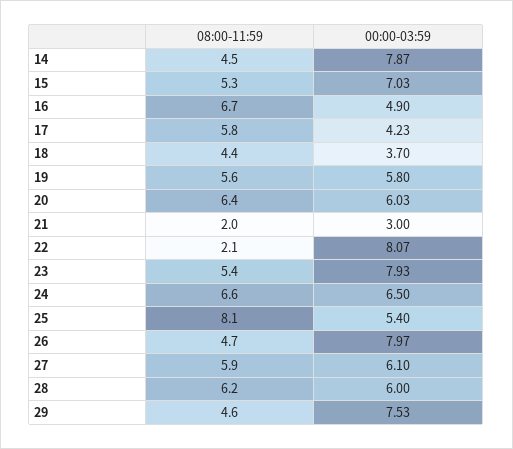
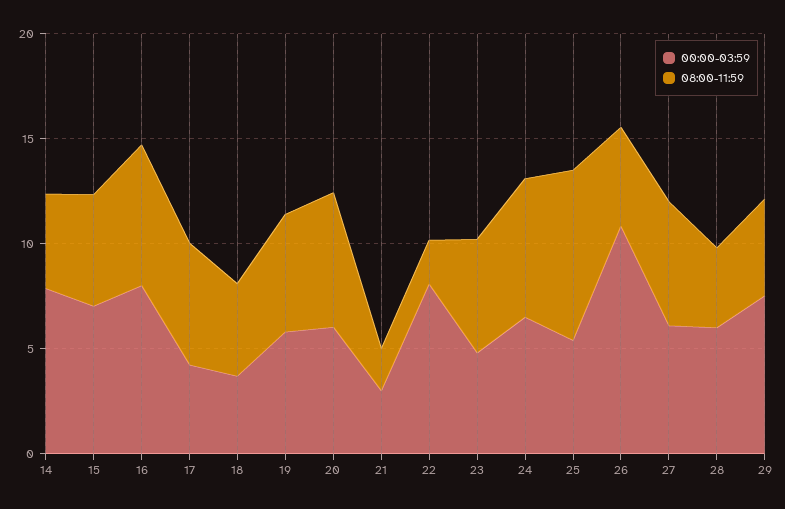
00:00-03:59, 16: 4.9 -> 8
00:00-03:59, 23: 7.93 -> 5
00:00-03:59, 26: 7.97 -> 11
08:00-11:59, 28: 6.2 -> 4

